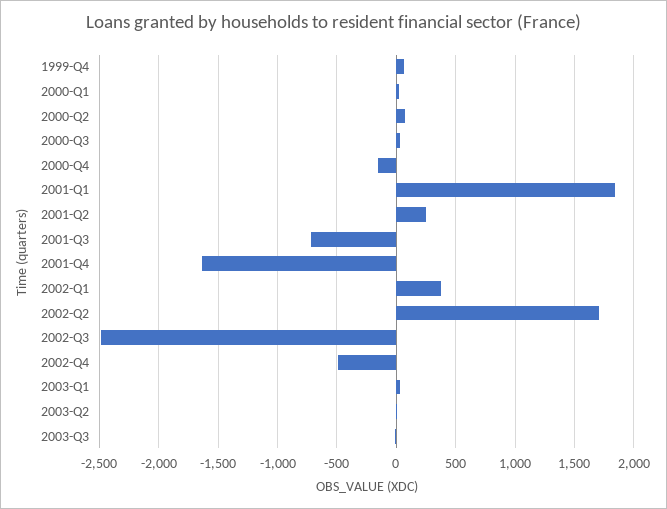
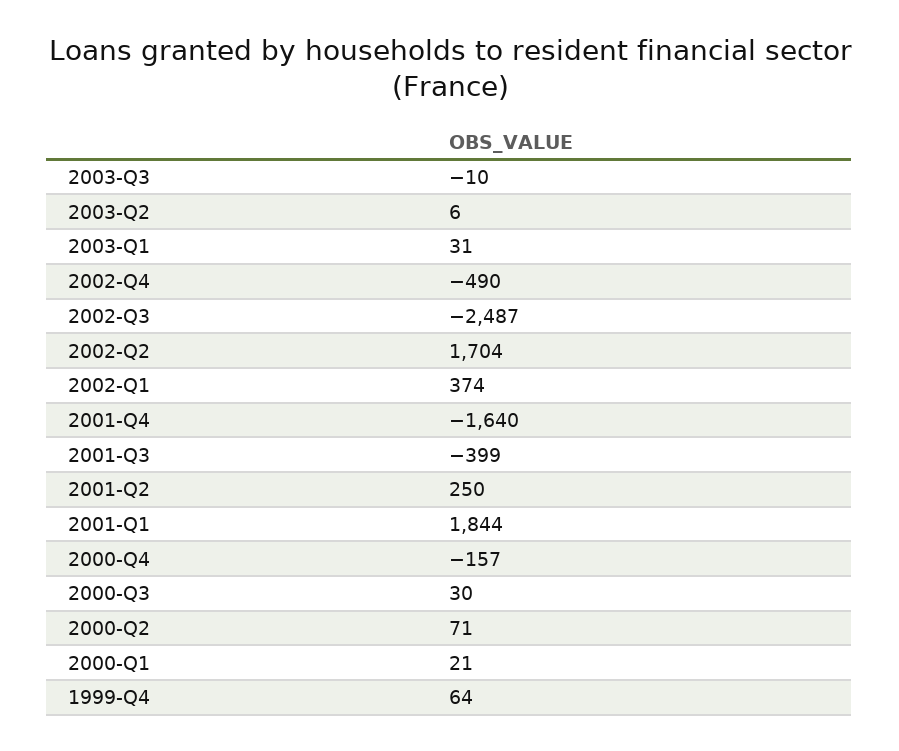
2001-Q3: -700 -> -399

